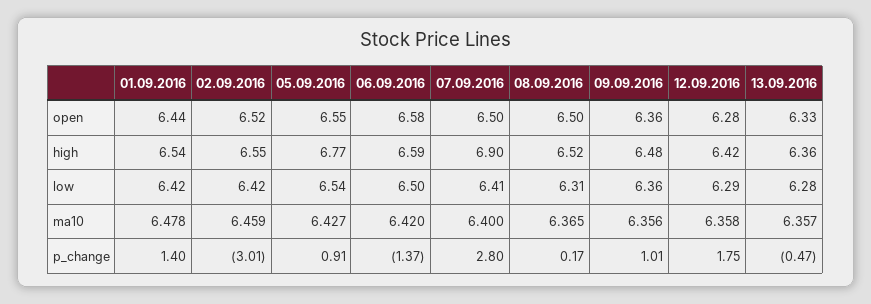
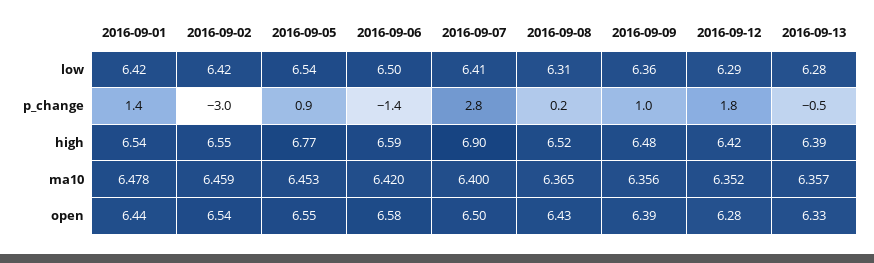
02.09.2016, open: 6.52 -> 6.54
08.09.2016, open: 6.5 -> 6.43
09.09.2016, open: 6.36 -> 6.39
13.09.2016, high: 6.36 -> 6.39
05.09.2016, ma10: 6.427 -> 6.453
12.09.2016, ma10: 6.358 -> 6.352

